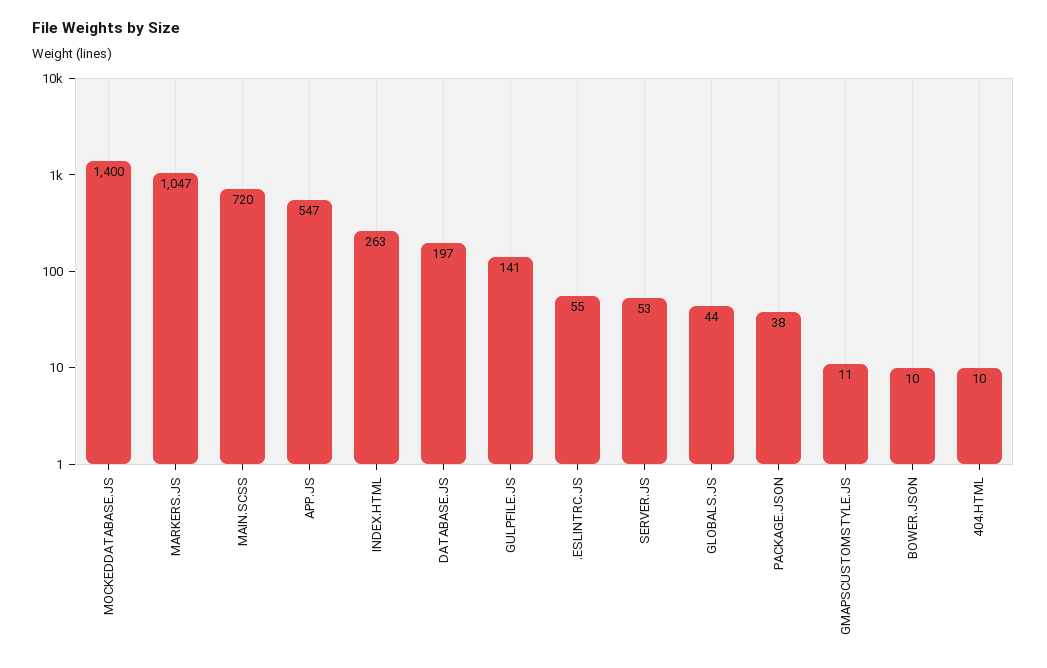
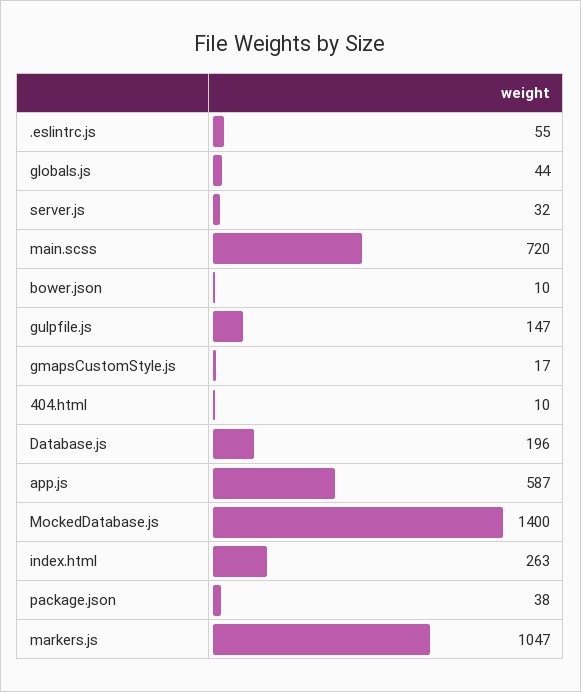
APP.JS: 547 -> 587
DATABASE.JS: 197 -> 196
GULPFILE.JS: 141 -> 147
SERVER.JS: 53 -> 32
GMAPSCUSTOMSTYLE.JS: 11 -> 17

